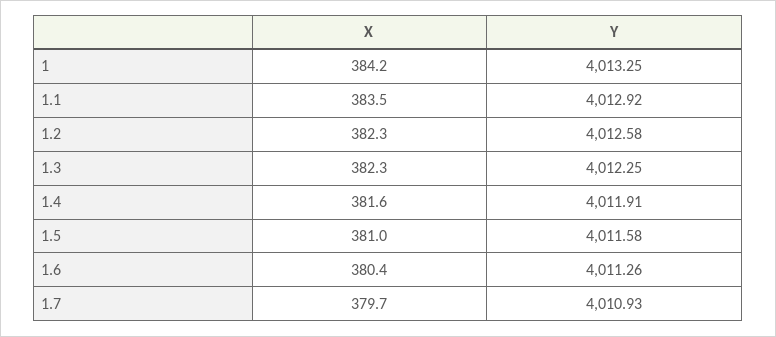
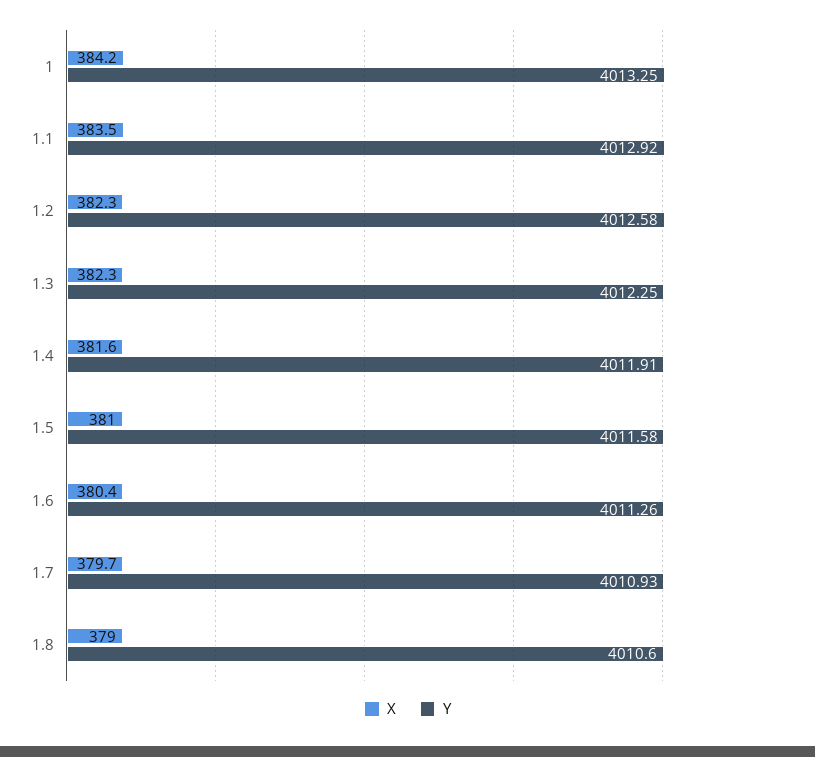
X, 1.8: none -> 379
Y, 1.8: none -> 4010.6

